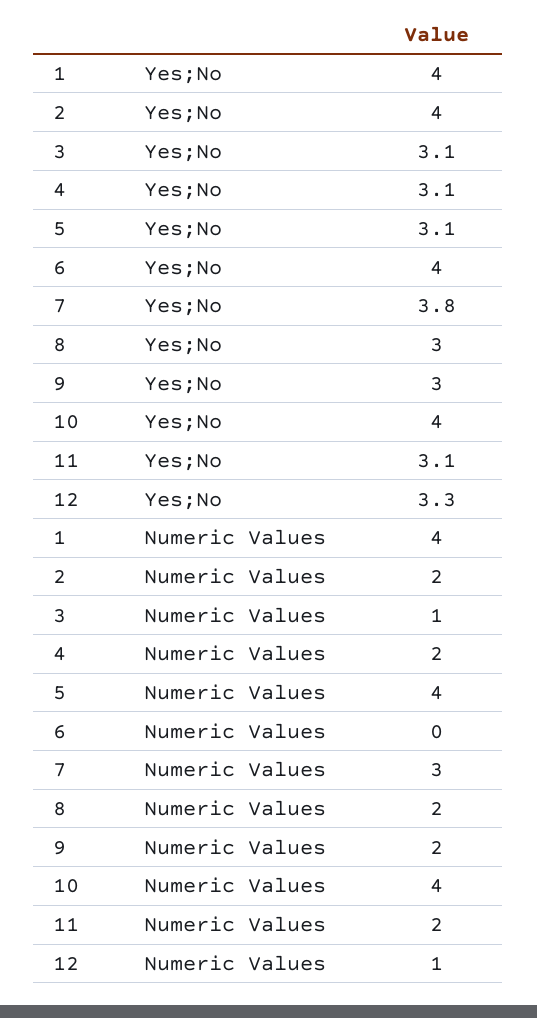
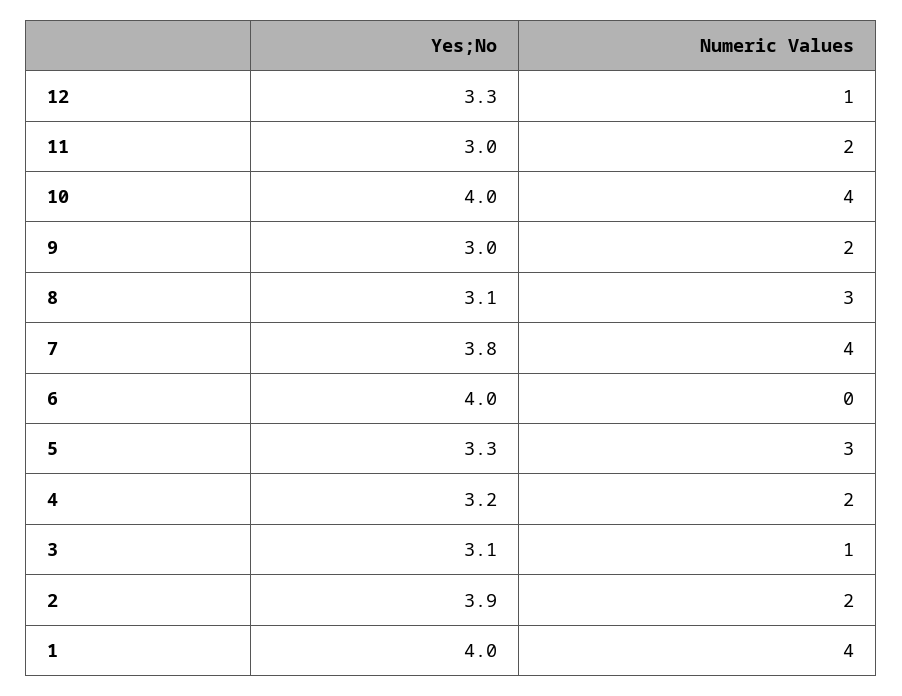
2, Yes;No: 4 -> 3.9
4, Yes;No: 3.1 -> 3.2
5, Yes;No: 3.1 -> 3.3
8, Yes;No: 3 -> 3.1
11, Yes;No: 3.1 -> 3
5, Numeric Values: 4 -> 3
7, Numeric Values: 3 -> 4
8, Numeric Values: 2 -> 3

